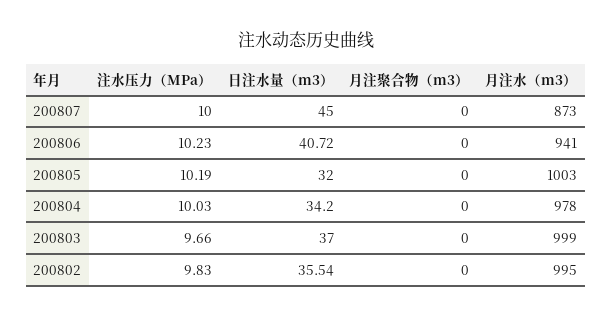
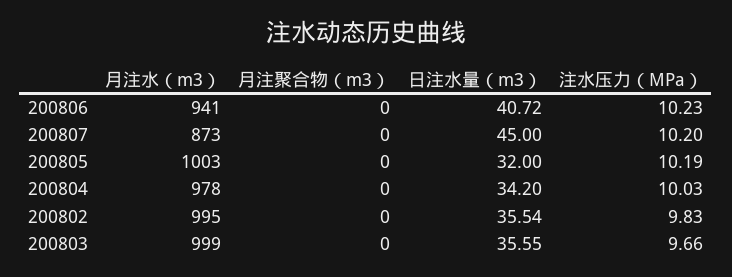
注水压力（MPa）, 200807: 10 -> 10.2
日注水量（m3）, 200803: 37 -> 35.55

